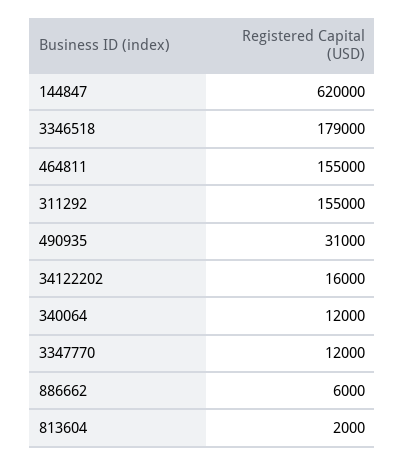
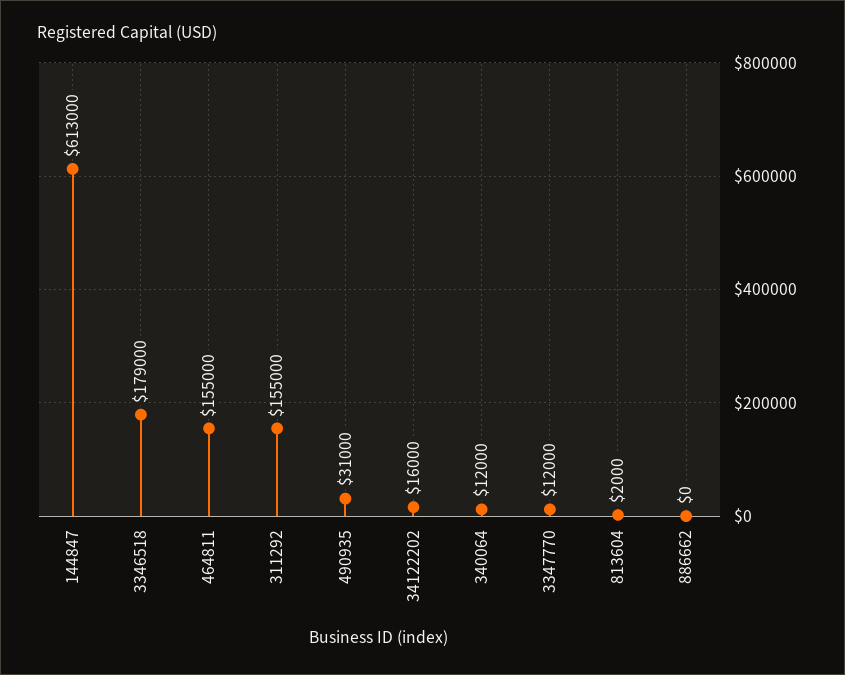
144847: 620000 -> 613000
886662: 6000 -> 0

